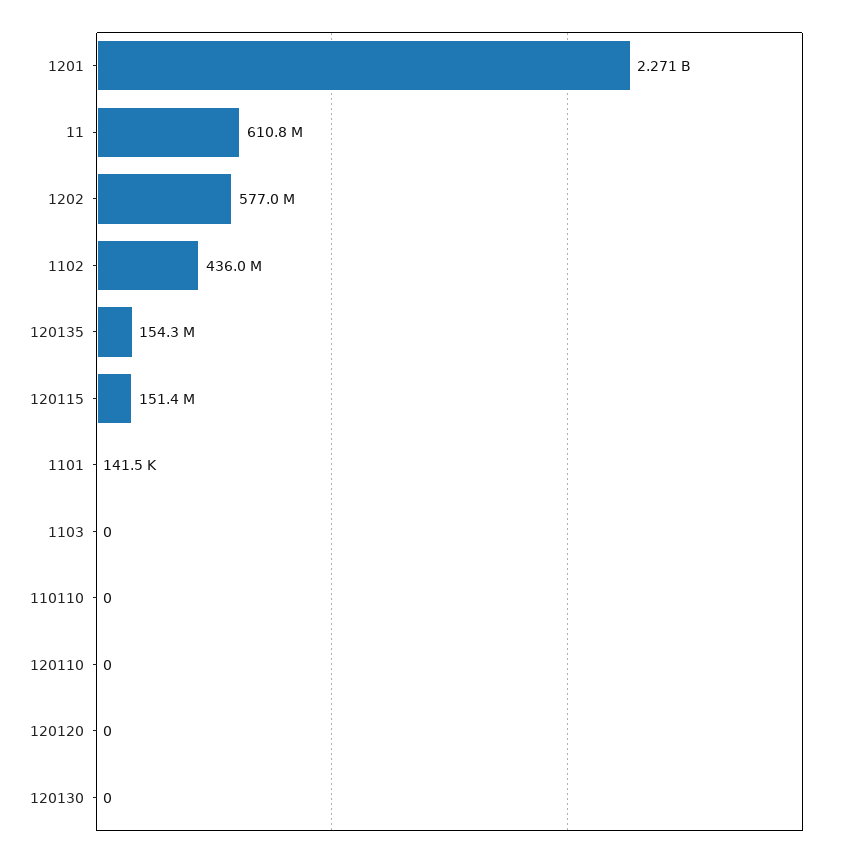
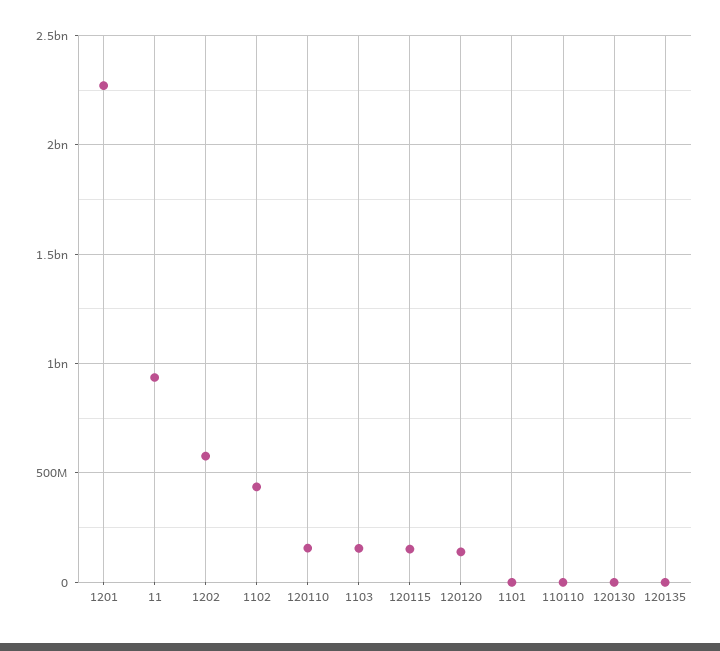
11: 610800000 -> 950000000
120135: 154300000 -> 0
1103: 0 -> 150000000
120110: 0 -> 150000000
120120: 0 -> 150000000

